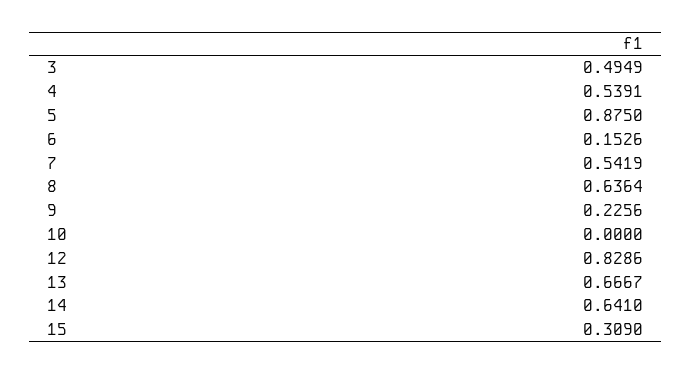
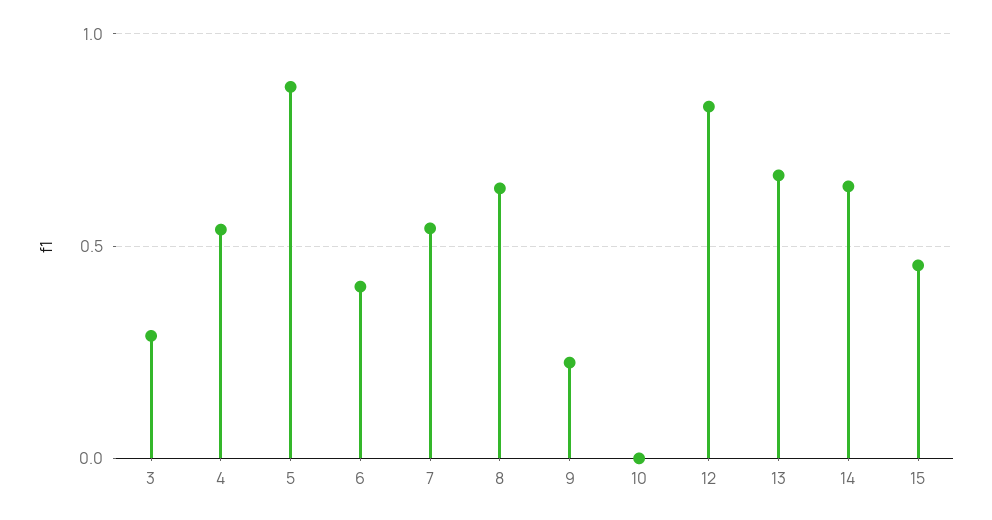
3: 0.4949 -> 0.3
6: 0.1526 -> 0.4
15: 0.309 -> 0.45

